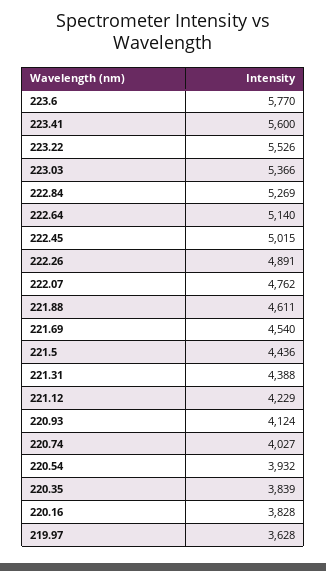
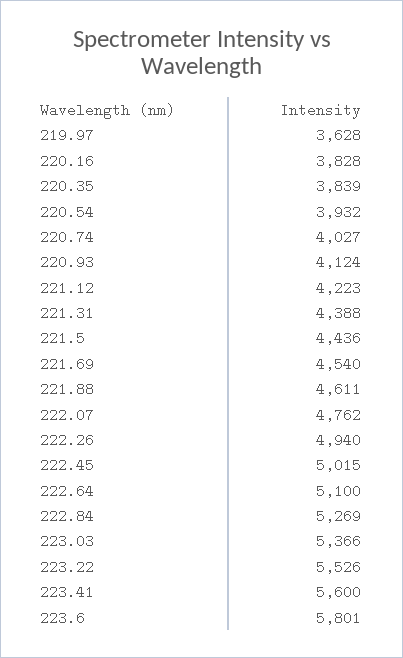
223.6: 5770 -> 5801
222.64: 5140 -> 5100
222.26: 4891 -> 4940
221.12: 4229 -> 4223

